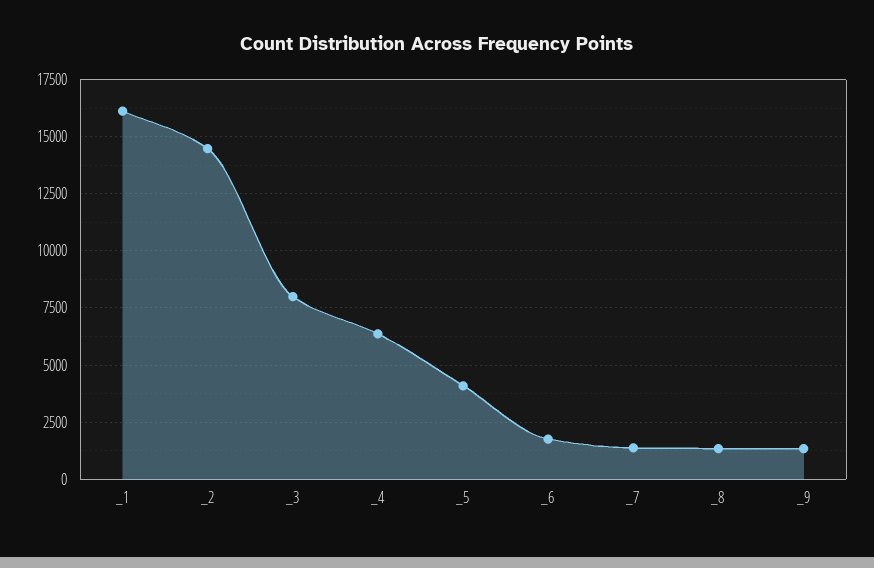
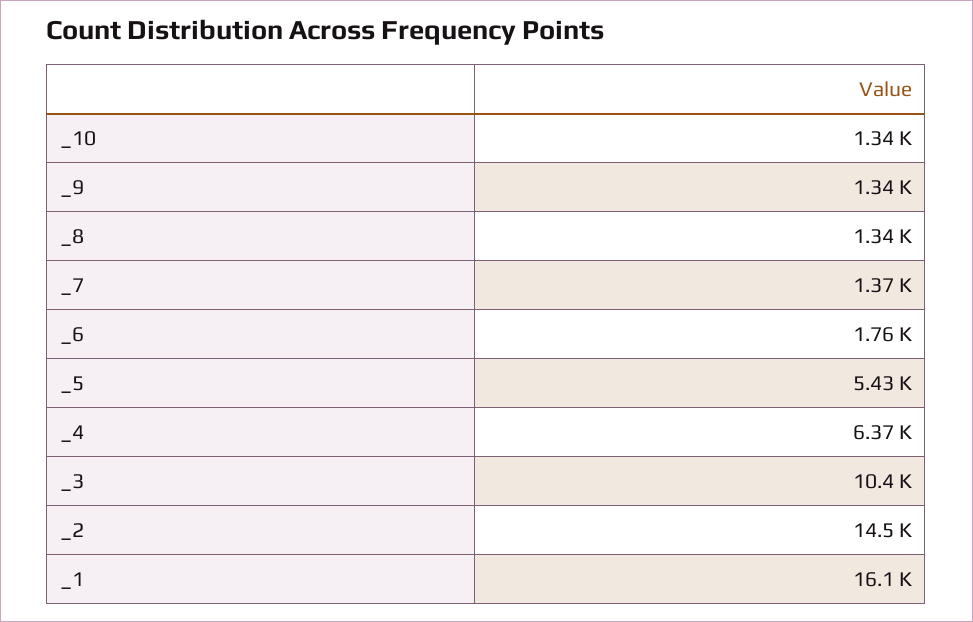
_3: 8000 -> 10400
_5: 4000 -> 5430
_10: none -> 1340

